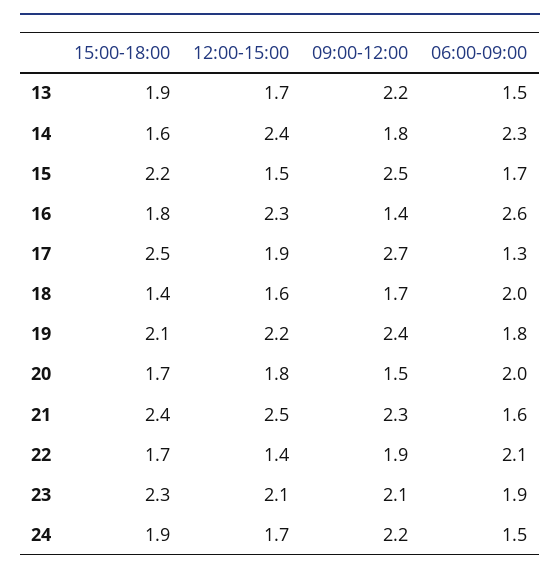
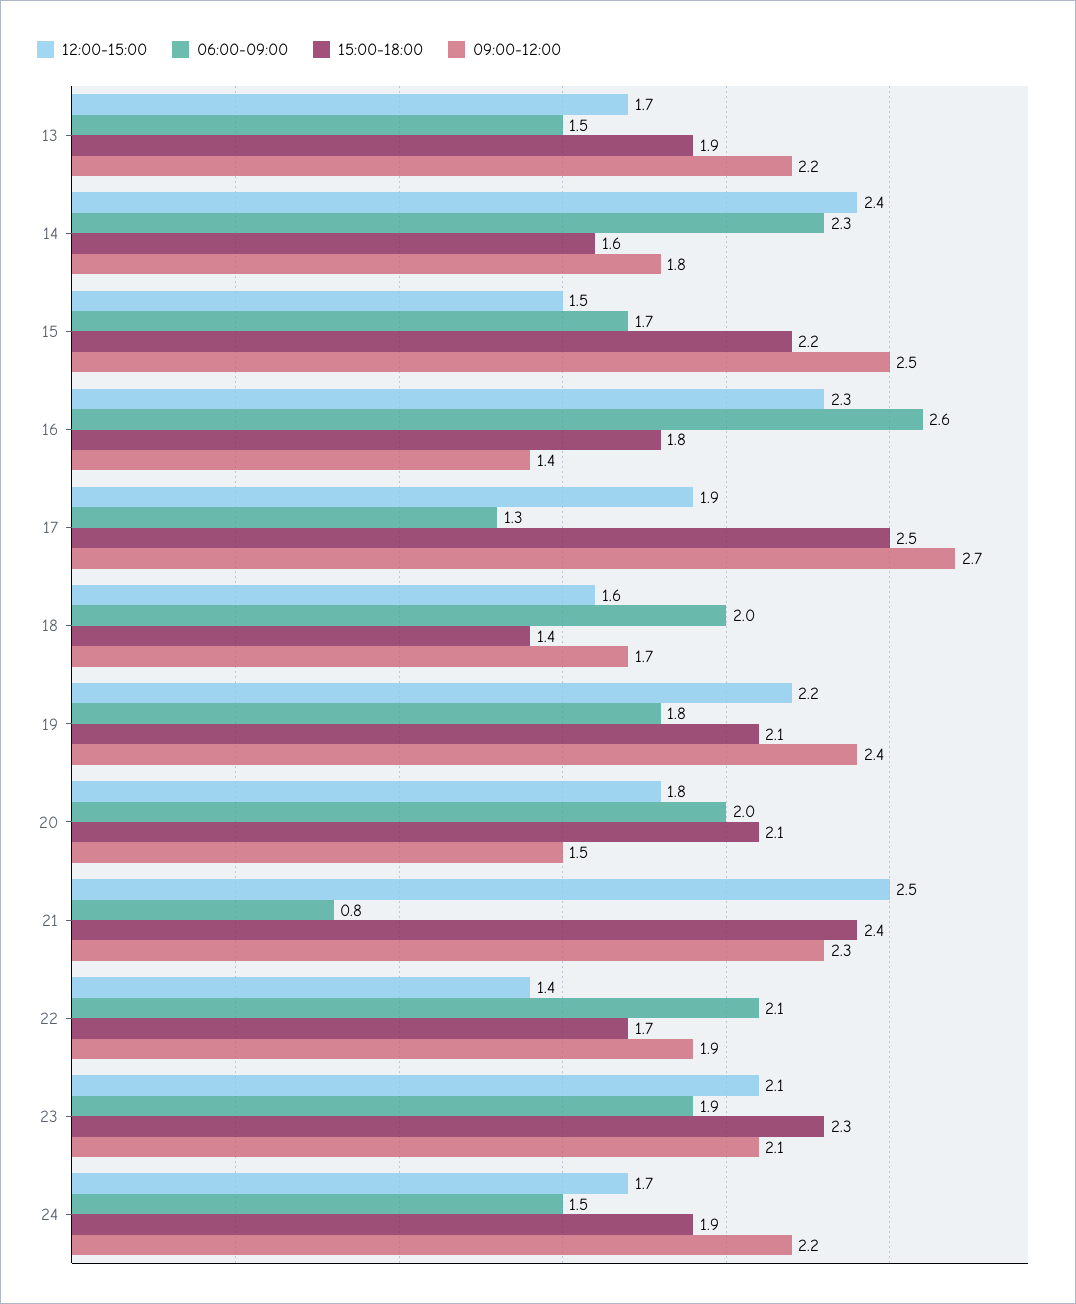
15:00-18:00, 20: 1.7 -> 2.1
06:00-09:00, 21: 1.6 -> 0.8

